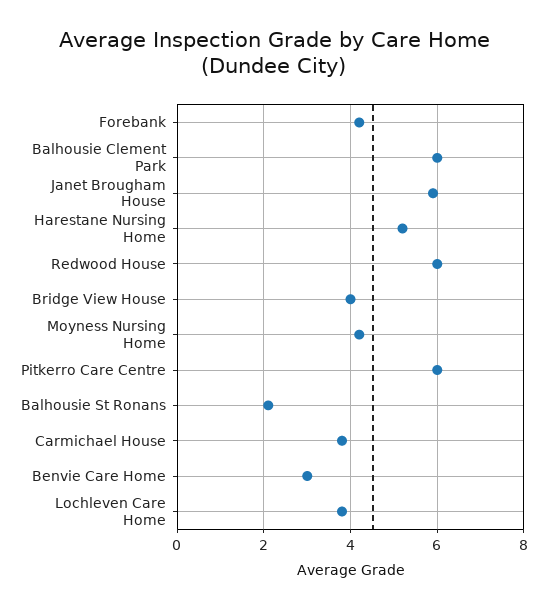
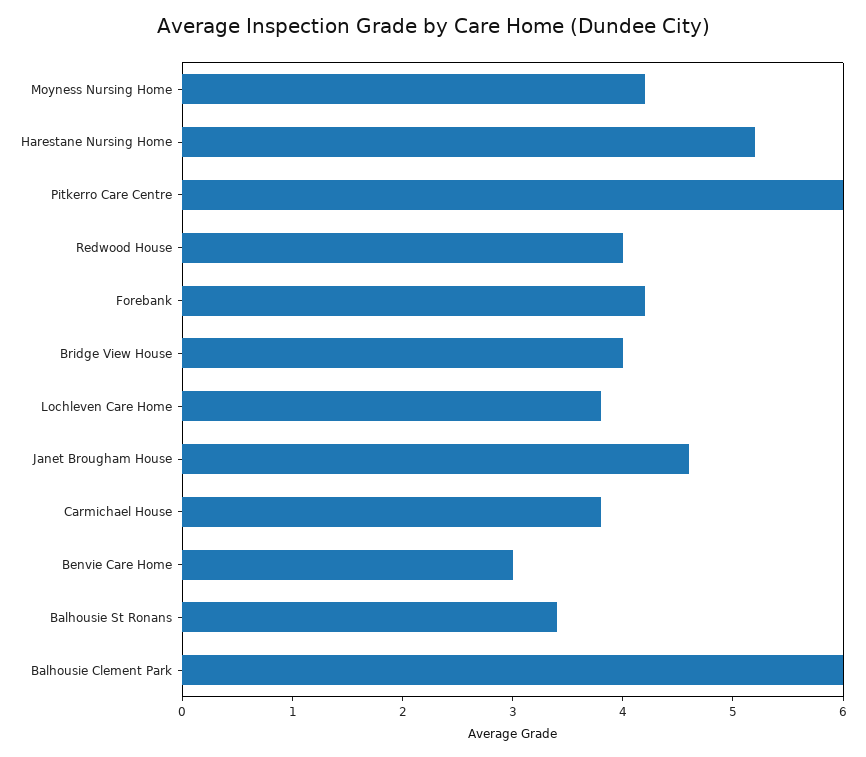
Janet Brougham House: 6 -> 4.6
Redwood House: 6 -> 4
Balhousie St Ronans: 2 -> 3.4

